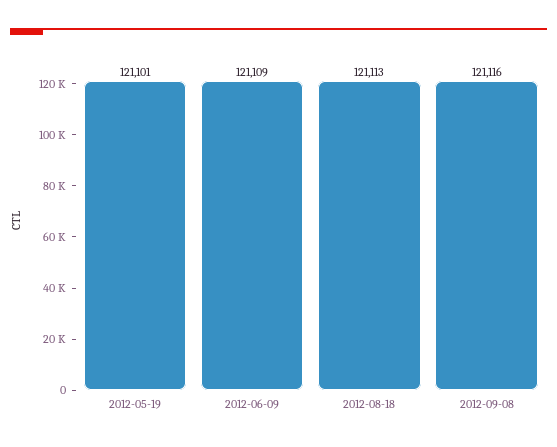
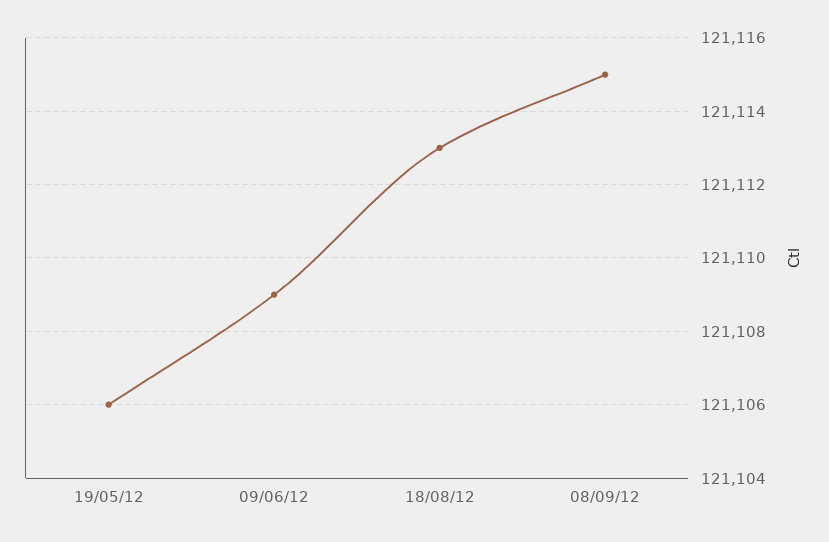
2012-05-19: 121101 -> 121106
2012-09-08: 121116 -> 121115

